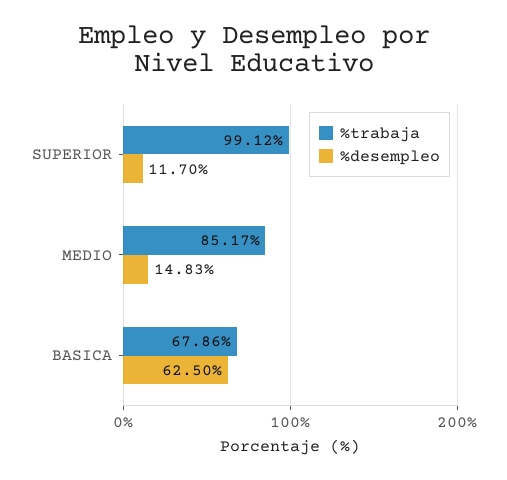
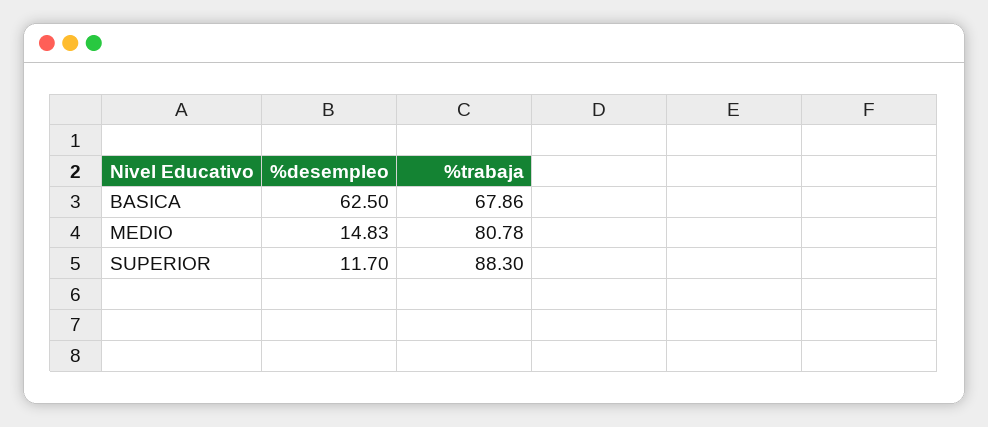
%trabaja, SUPERIOR: 99.12 -> 88.3
%trabaja, MEDIO: 85.17 -> 80.78

